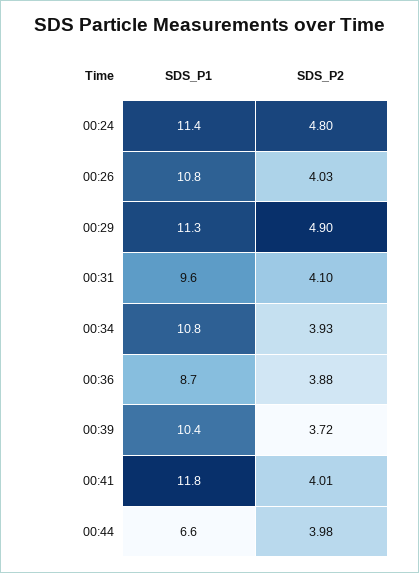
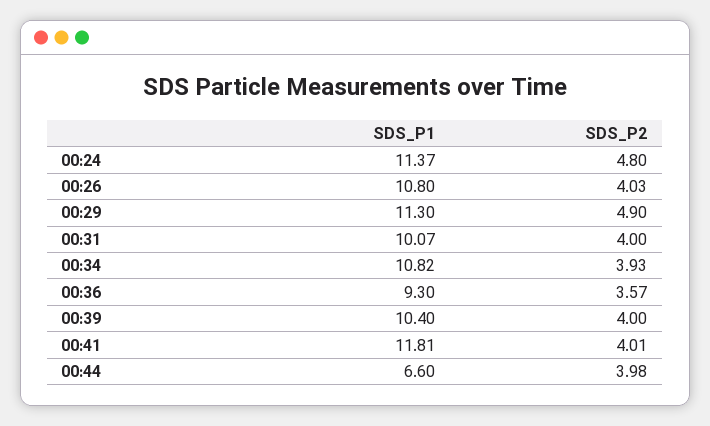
SDS_P1, 00:31: 9.6 -> 10.07
SDS_P2, 00:31: 4.1 -> 4
SDS_P1, 00:36: 8.7 -> 9.3
SDS_P2, 00:36: 3.88 -> 3.57
SDS_P2, 00:39: 3.72 -> 4

